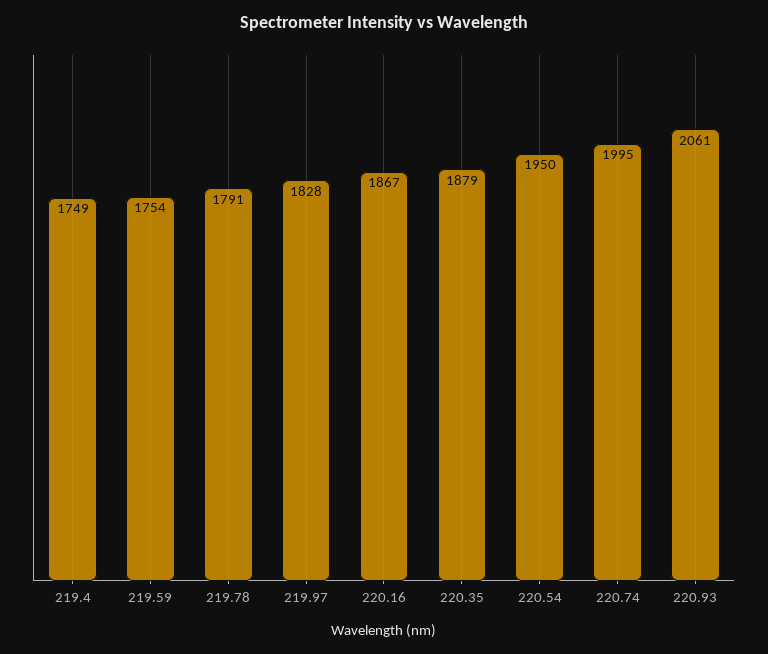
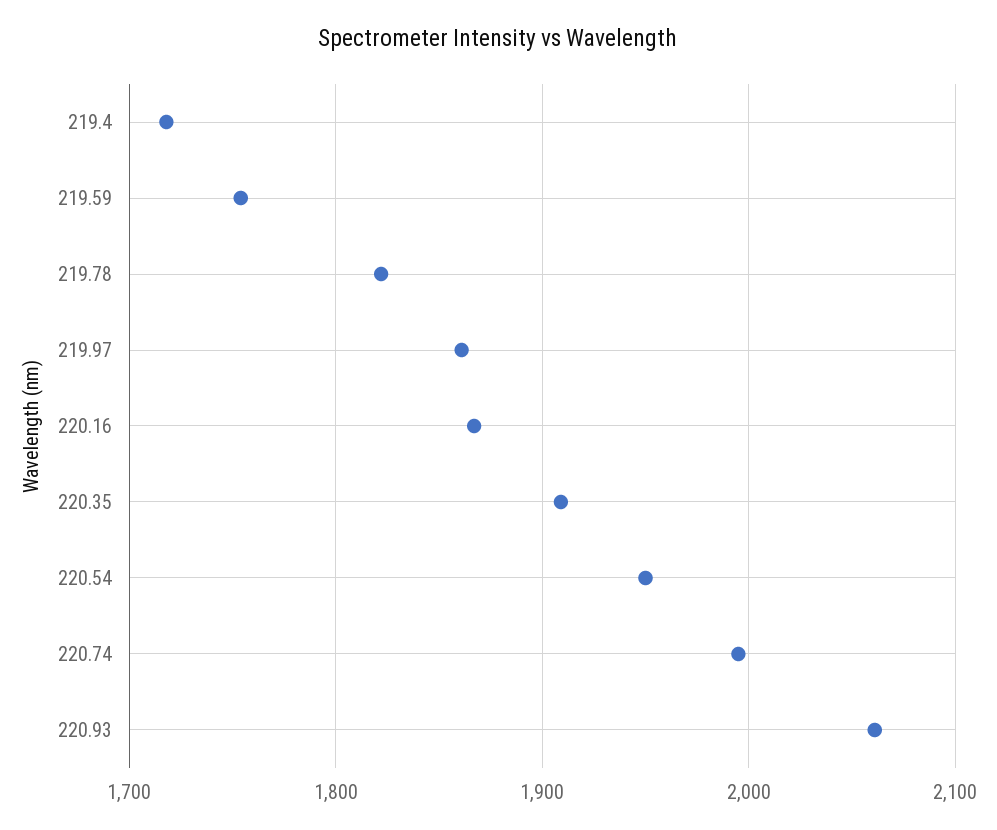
219.4: 1749 -> 1720
219.78: 1791 -> 1820
219.97: 1828 -> 1860
220.35: 1879 -> 1910

